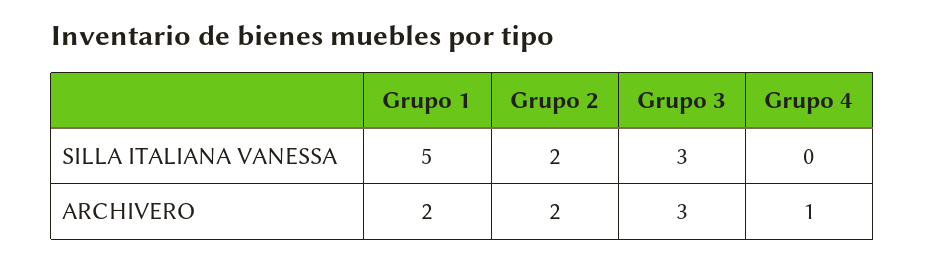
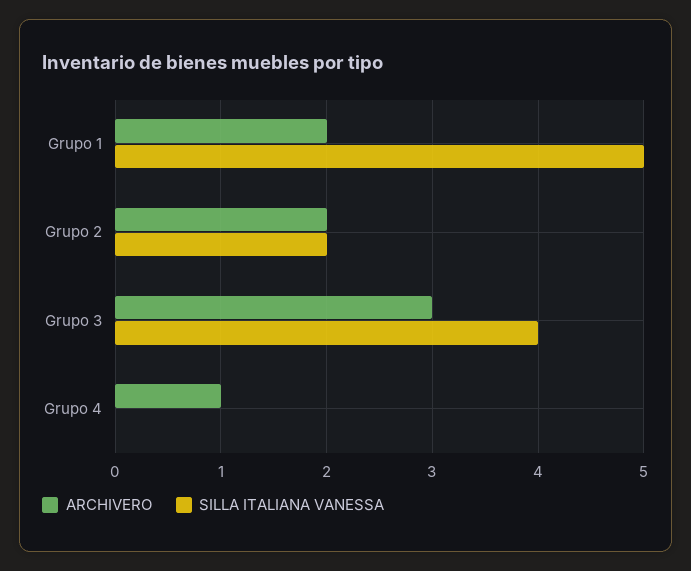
SILLA ITALIANA VANESSA, Grupo 3: 3 -> 4

